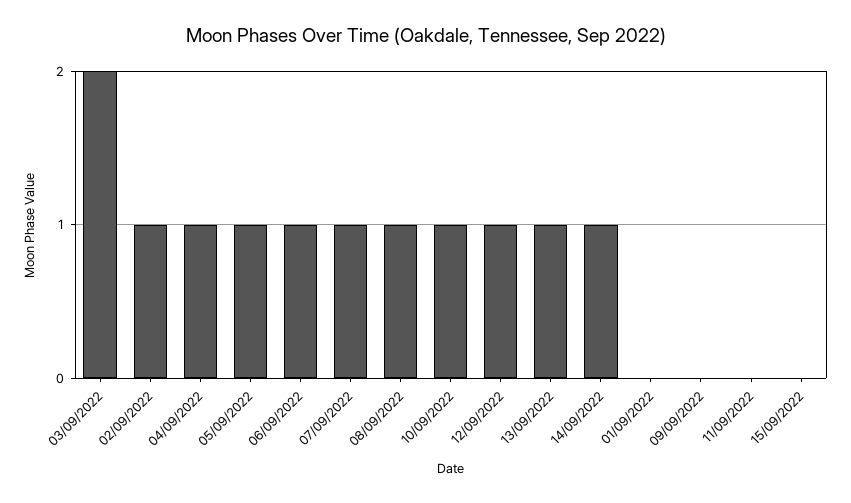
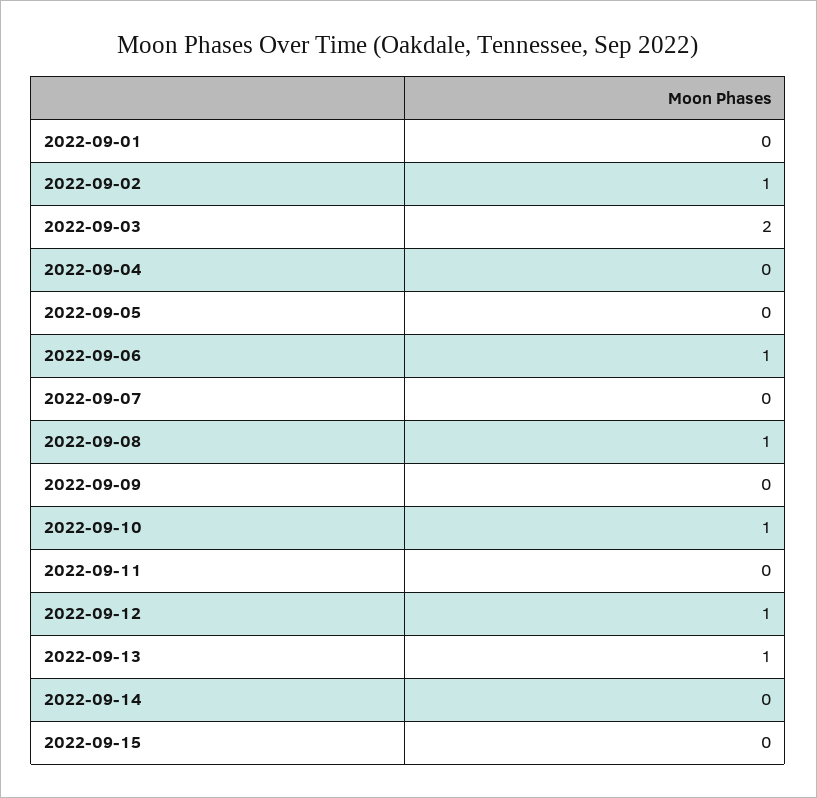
04/09/2022: 1 -> 0
05/09/2022: 1 -> 0
07/09/2022: 1 -> 0
14/09/2022: 1 -> 0

